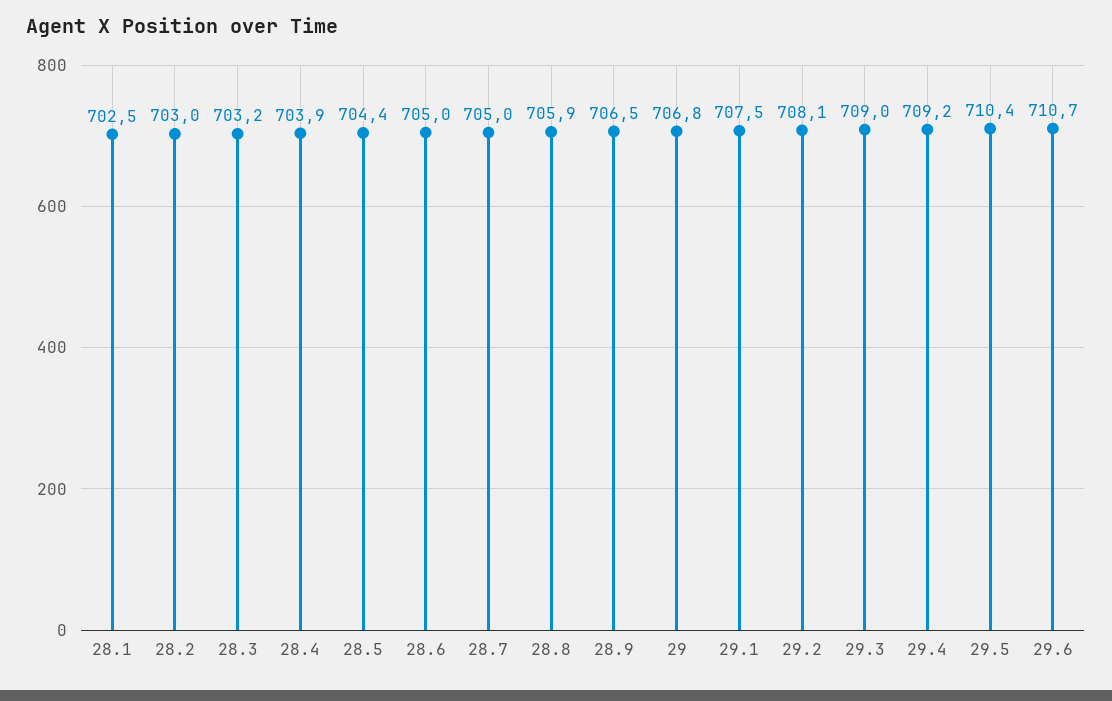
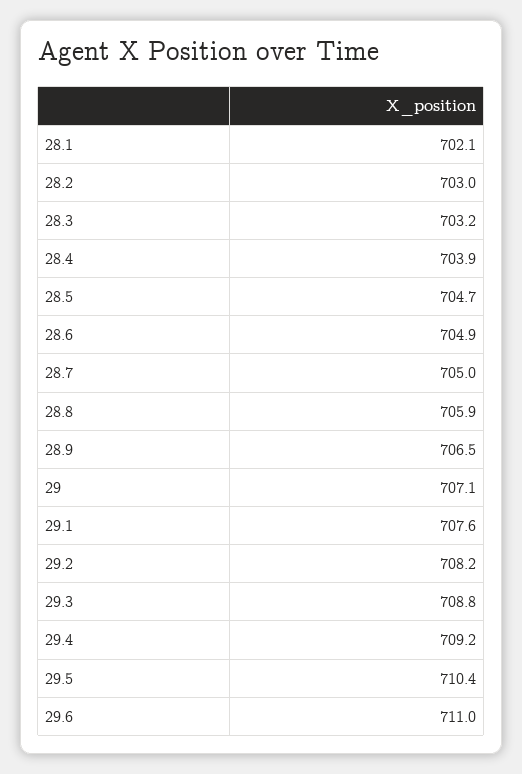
28.1: 702.5 -> 702.1
28.5: 704.4 -> 704.7
28.6: 705 -> 704.9
29: 706.8 -> 707.1
29.1: 707.5 -> 707.6
29.2: 708.1 -> 708.2
29.3: 709 -> 708.8
29.6: 710.7 -> 711

